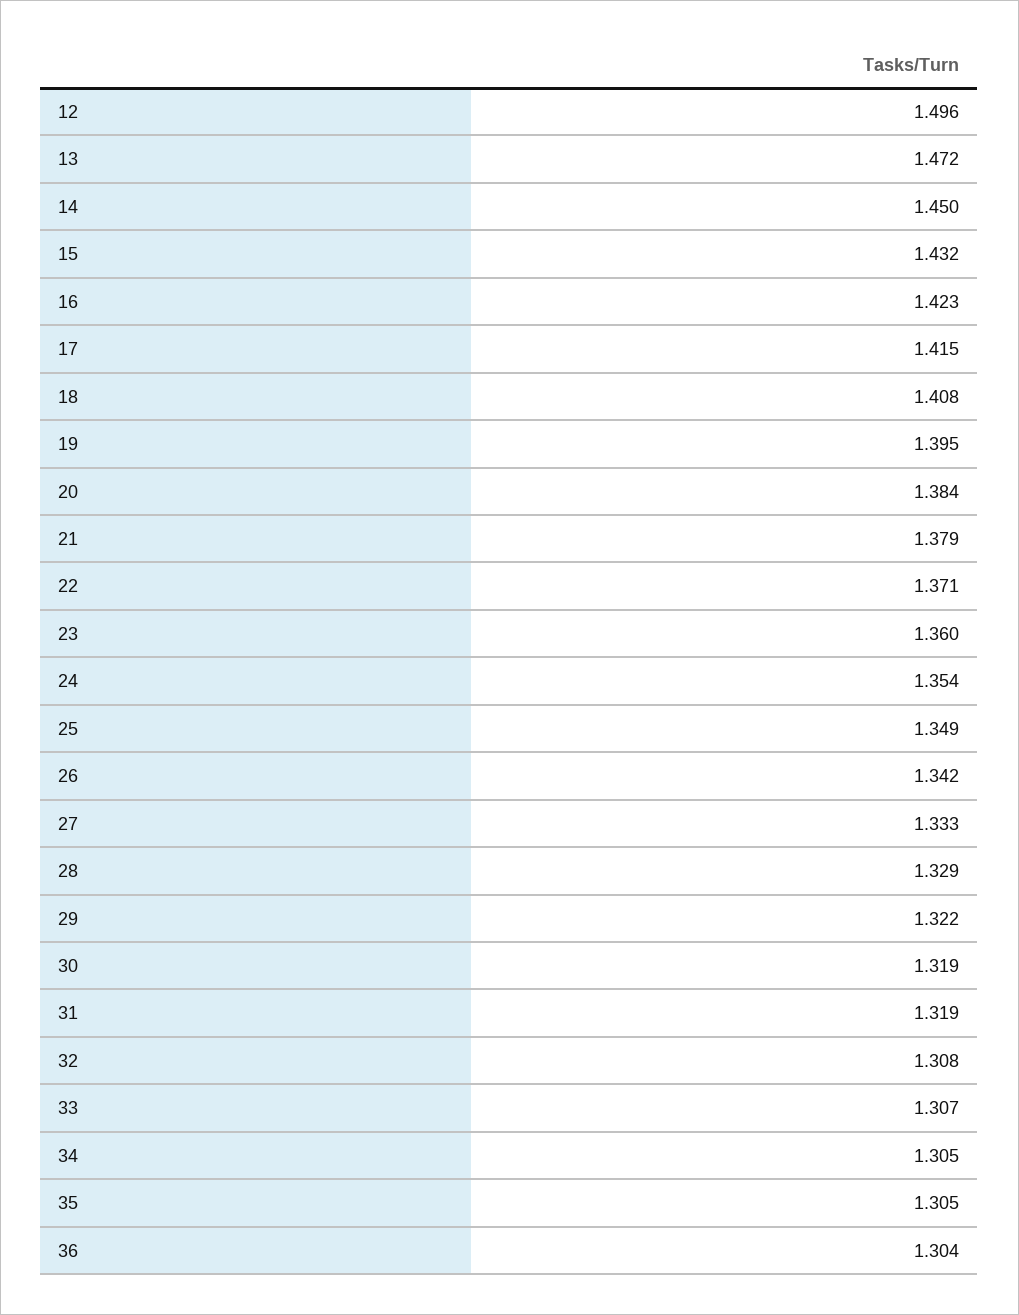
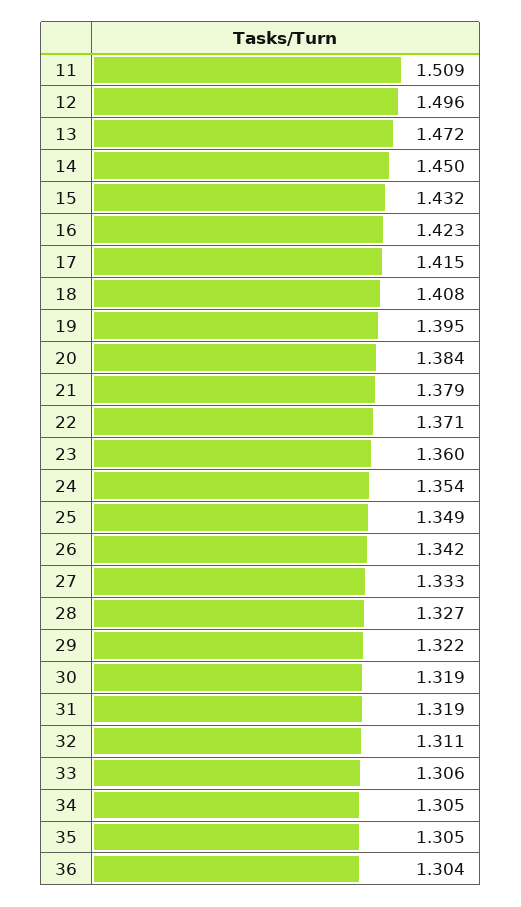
28: 1.329 -> 1.327
32: 1.308 -> 1.311
33: 1.307 -> 1.306
11: none -> 1.509

